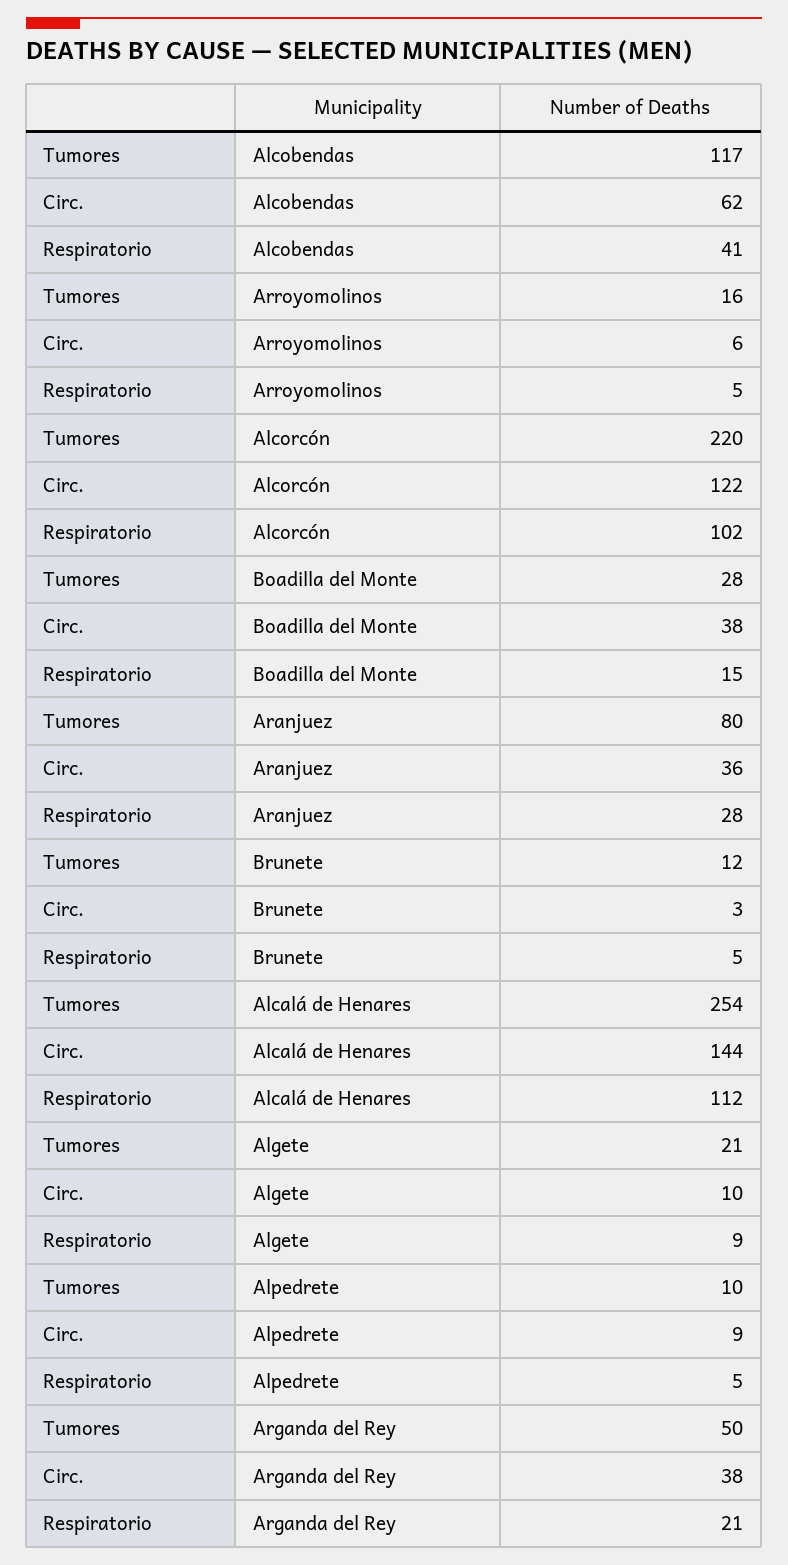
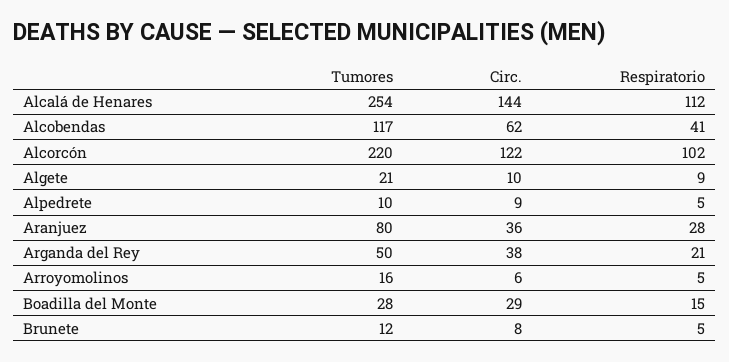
Circ., Boadilla del Monte: 38 -> 29
Circ., Brunete: 3 -> 8

